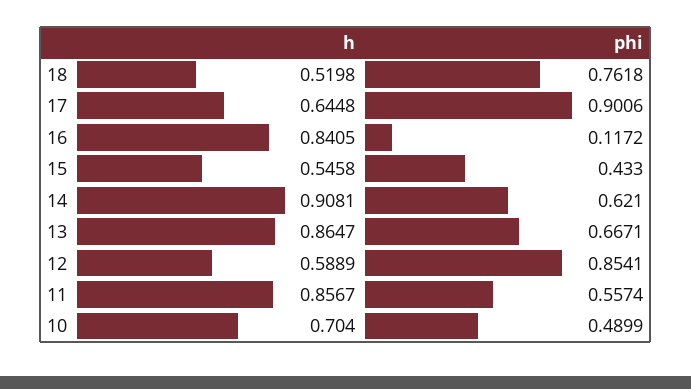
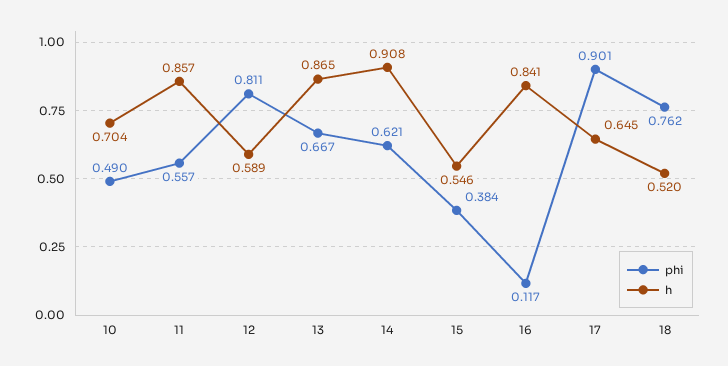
phi, 15: 0.433 -> 0.384
phi, 12: 0.8541 -> 0.811

